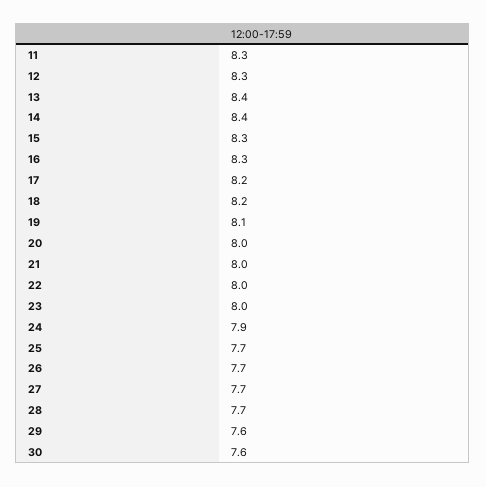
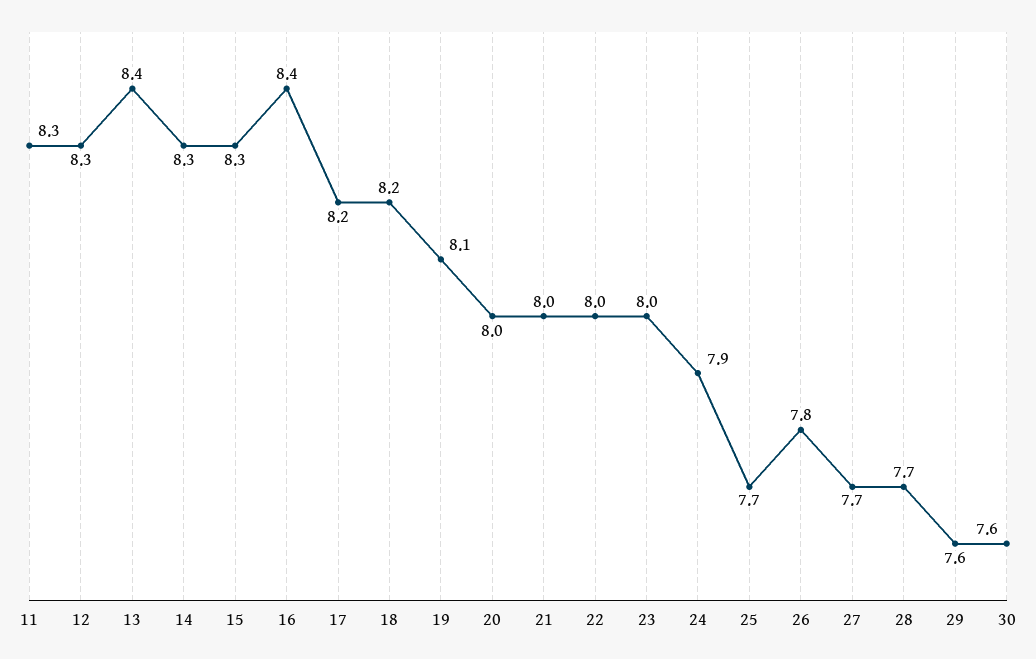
14: 8.4 -> 8.3
16: 8.3 -> 8.4
26: 7.7 -> 7.8

